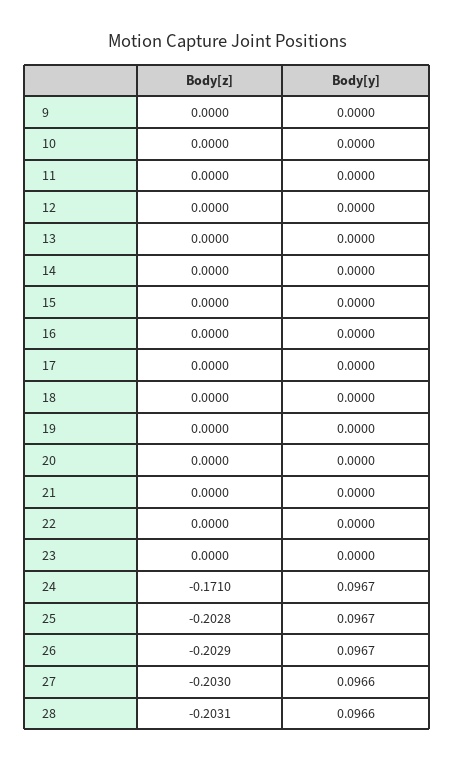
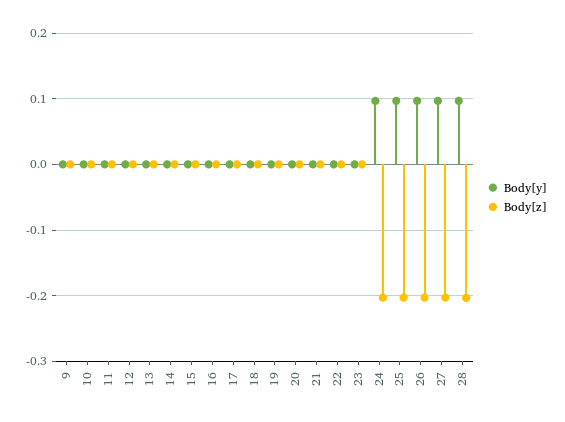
Body[z], 24: -0.171 -> -0.2

